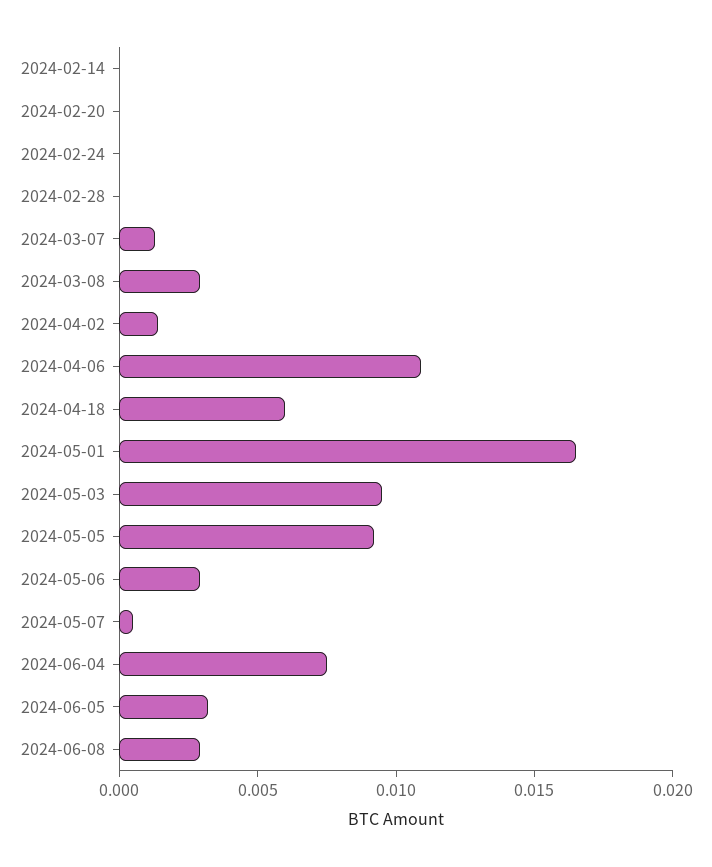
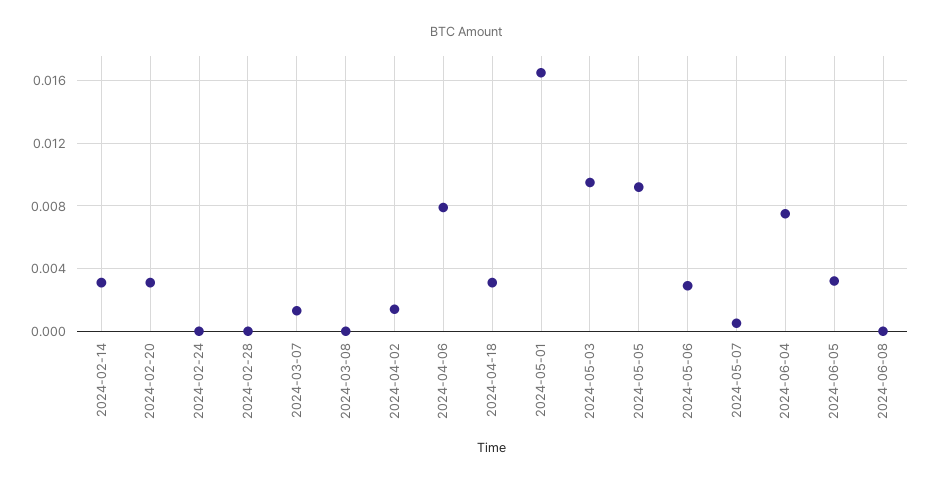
2024-02-14: 0 -> 0.003
2024-02-20: 0 -> 0.003
2024-03-08: 0.003 -> 0
2024-04-06: 0.011 -> 0.008
2024-04-18: 0.006 -> 0.003
2024-06-08: 0.003 -> 0

